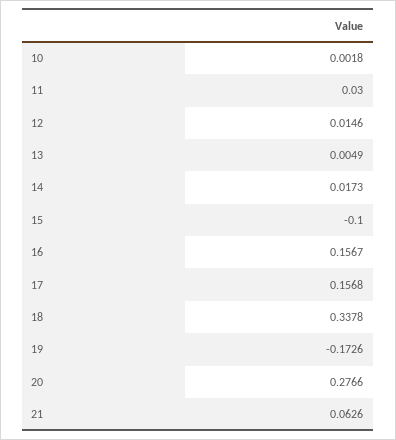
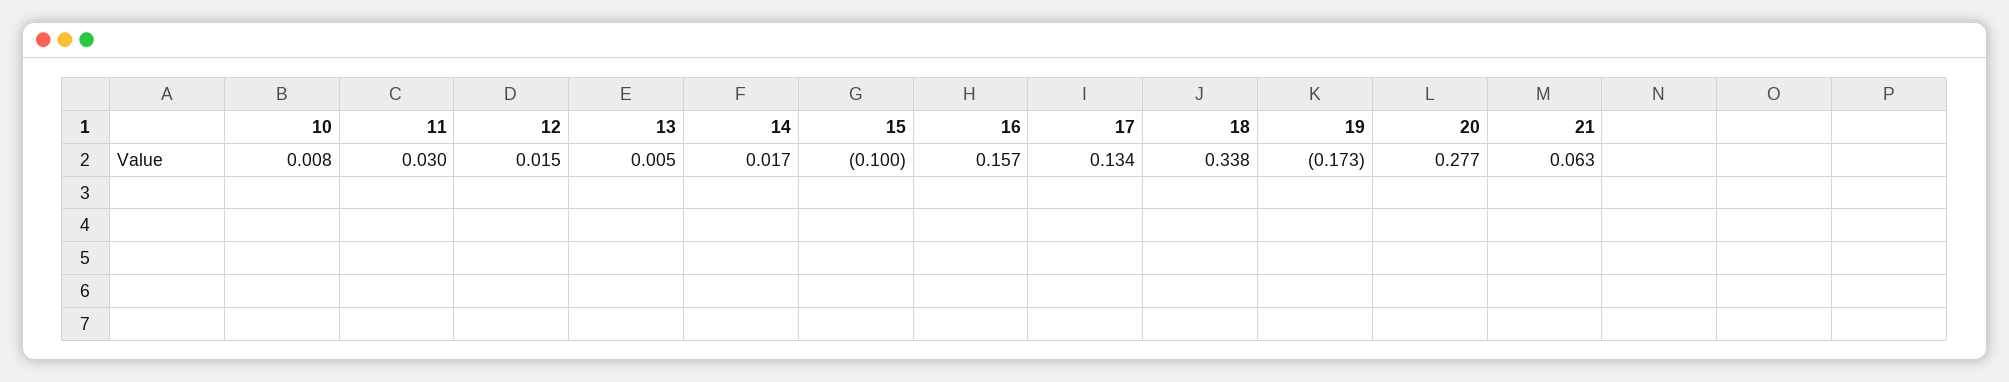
10: 0.0018 -> 0.008
17: 0.1568 -> 0.134

